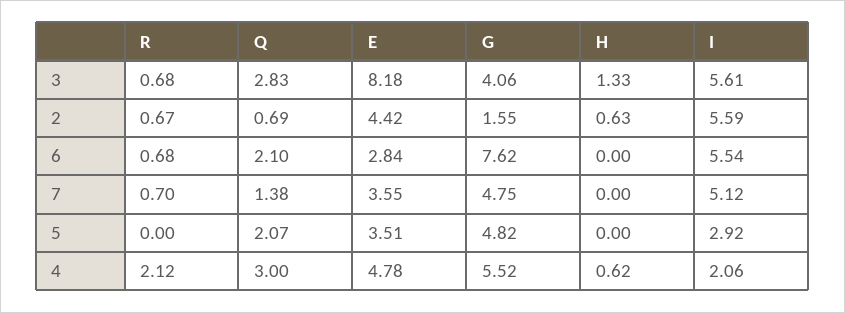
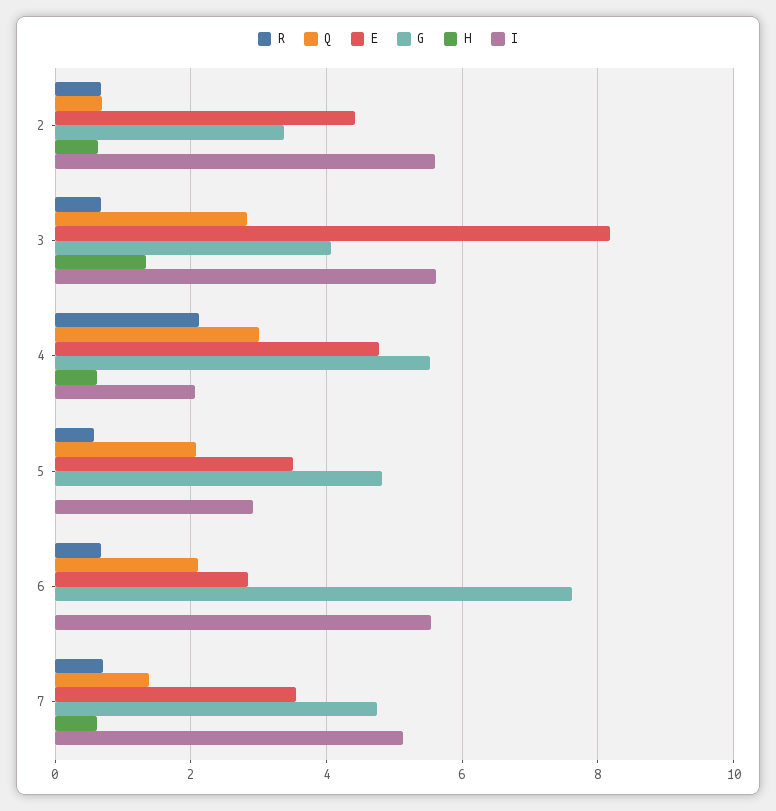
G, 2: 1.55 -> 3.4
H, 7: 0 -> 0.6
R, 5: 0 -> 0.6

